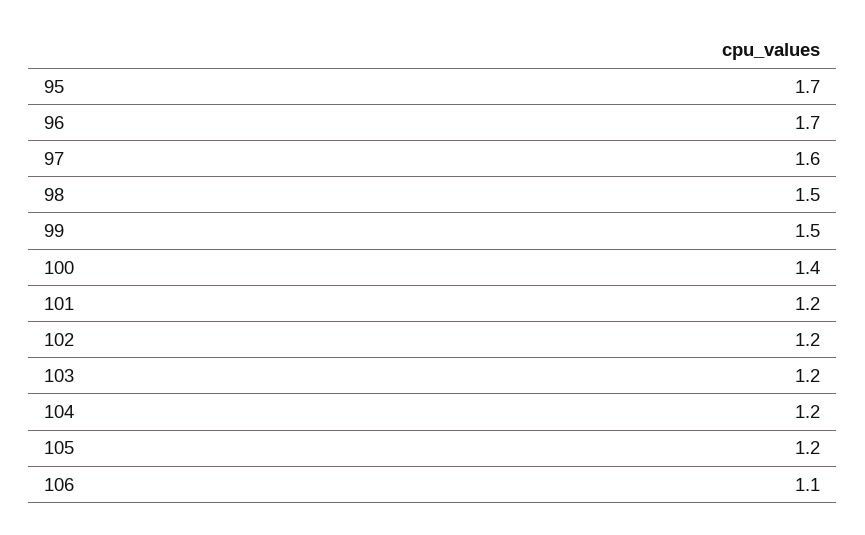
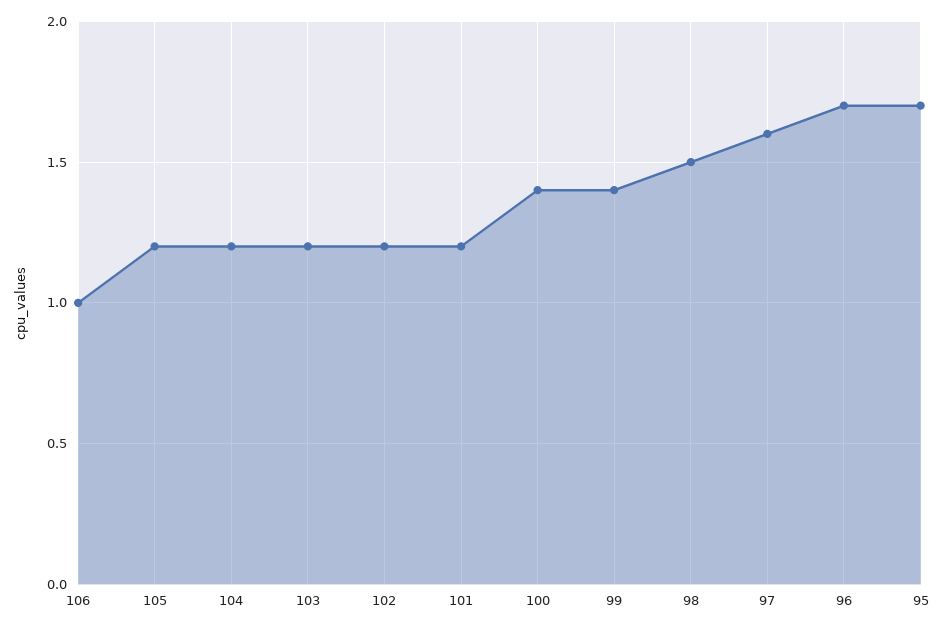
99: 1.5 -> 1.4
106: 1.1 -> 1

